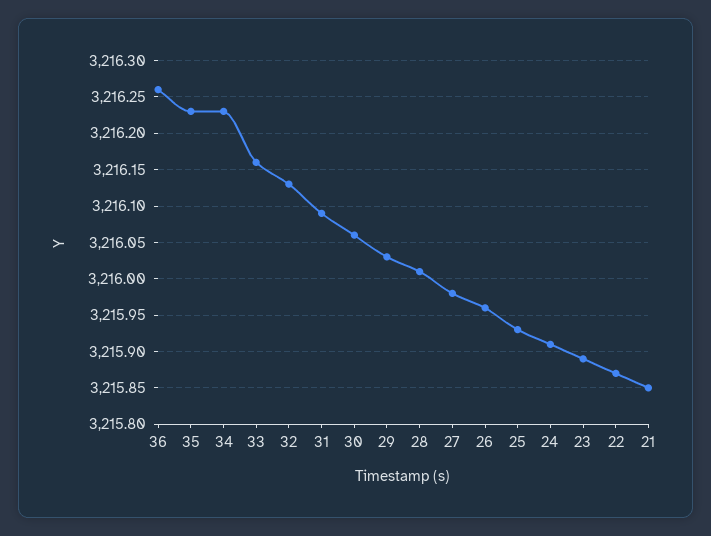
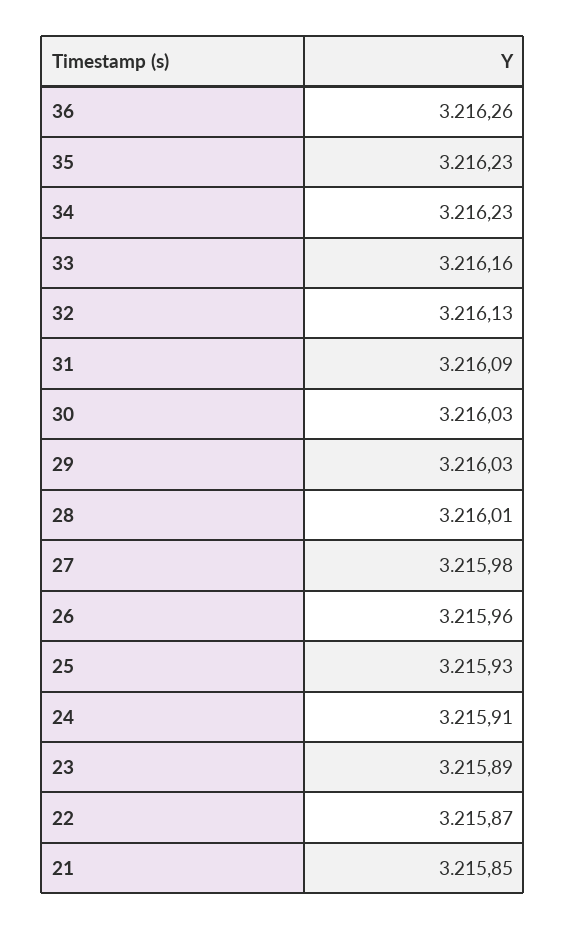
30: 3216.06 -> 3216.03

